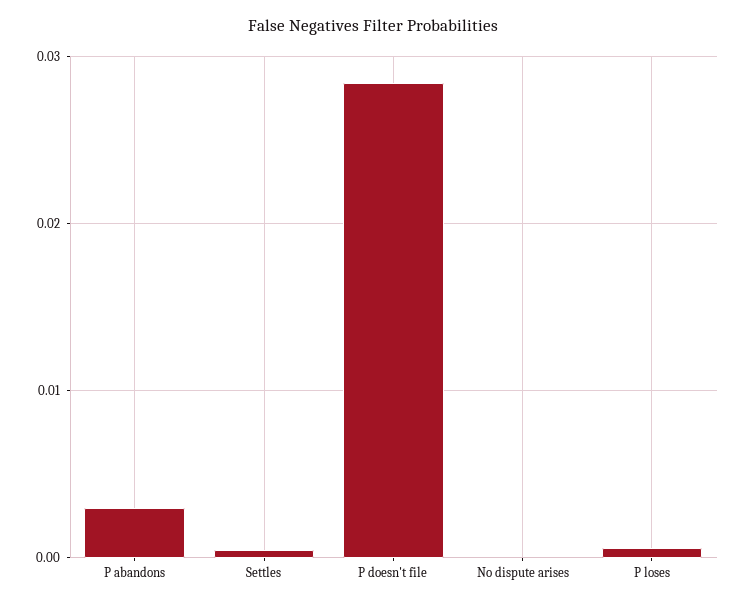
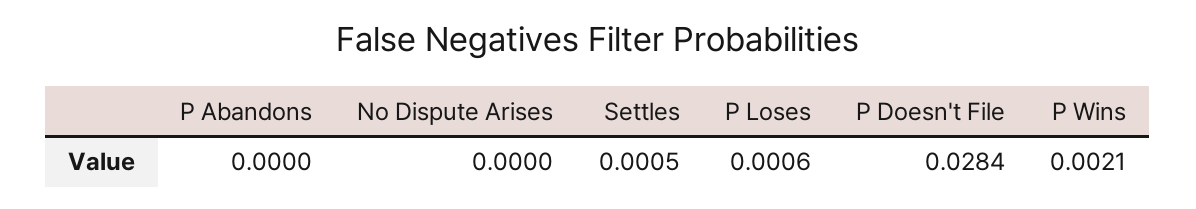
P abandons: 0.003 -> 0
P Wins: none -> 0.0021

